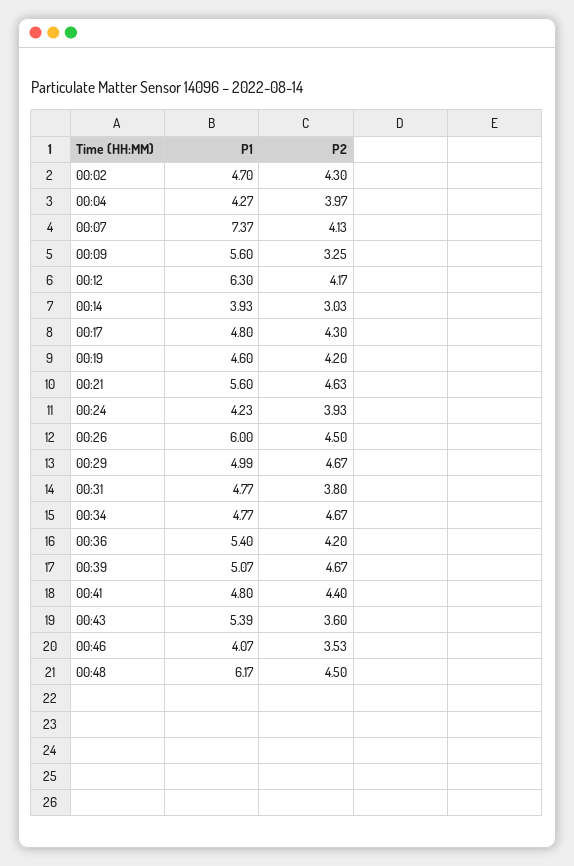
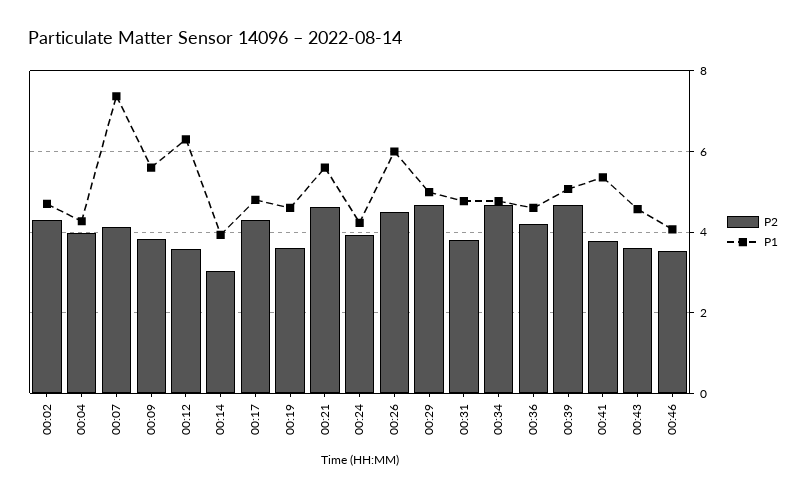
P2, 00:09: 3.25 -> 3.8
P2, 00:12: 4.17 -> 3.6
P2, 00:19: 4.2 -> 3.6
P1, 00:36: 5.4 -> 4.6
P1, 00:41: 4.8 -> 5.4
P2, 00:41: 4.4 -> 3.8
P1, 00:43: 5.39 -> 4.6
P1, 00:48: 6.17 -> none
P2, 00:48: 4.5 -> none

